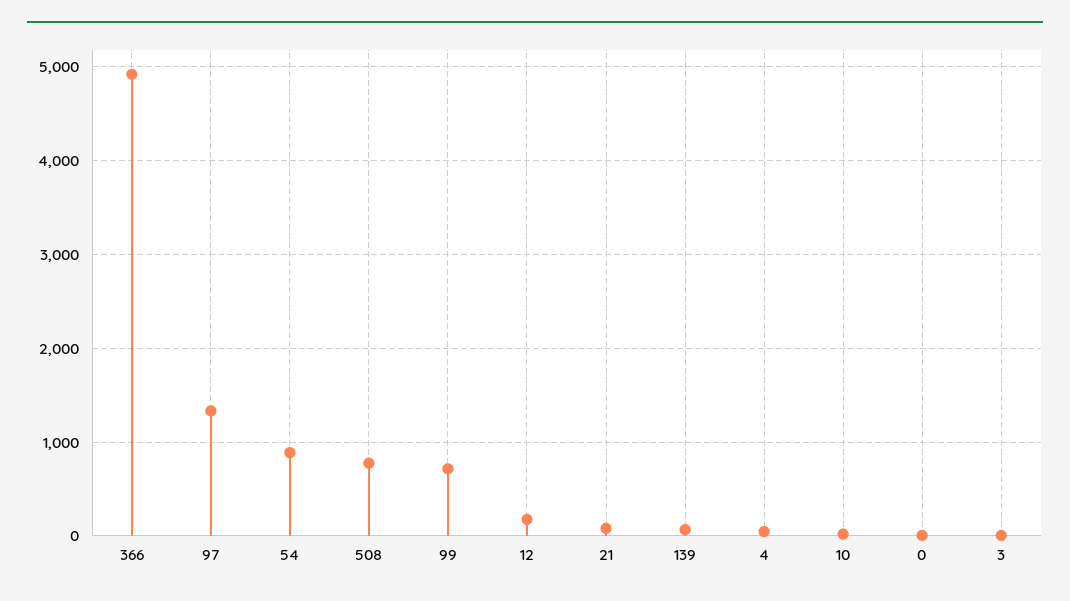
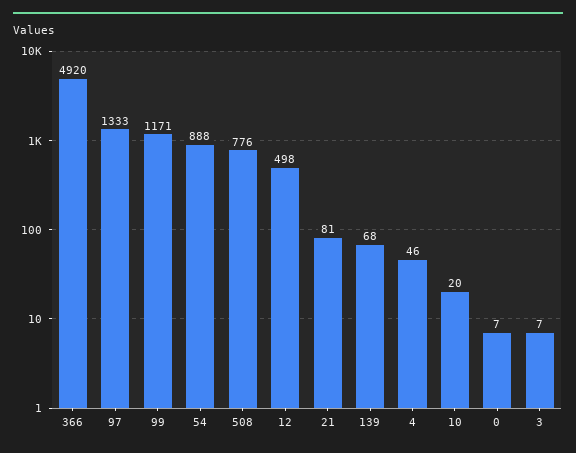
99: 700 -> 1171
12: 200 -> 498

